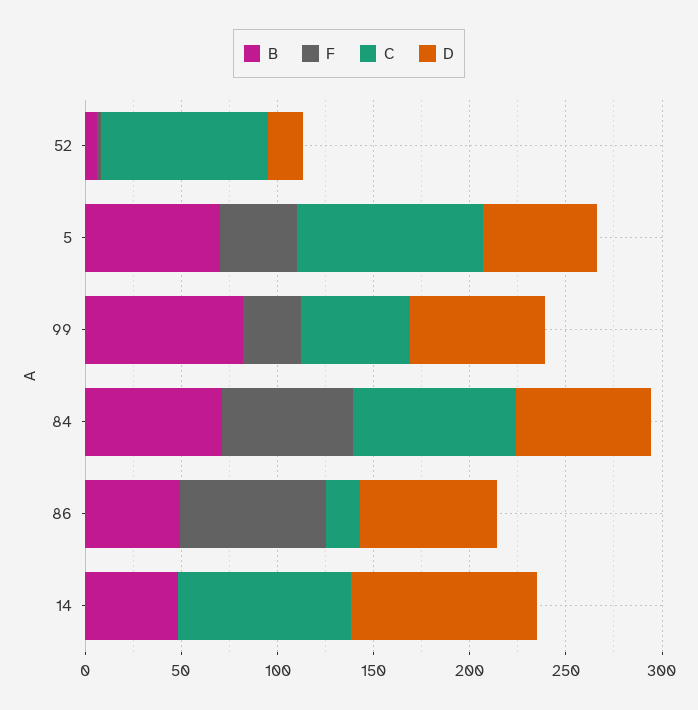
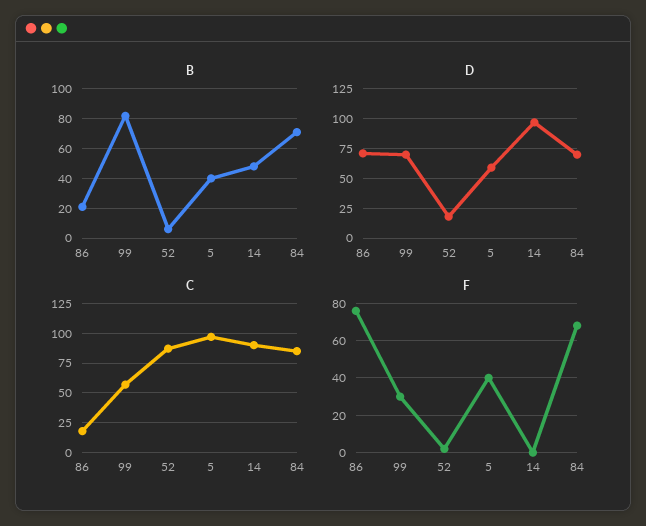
B, 5: 70 -> 40
B, 86: 50 -> 20

